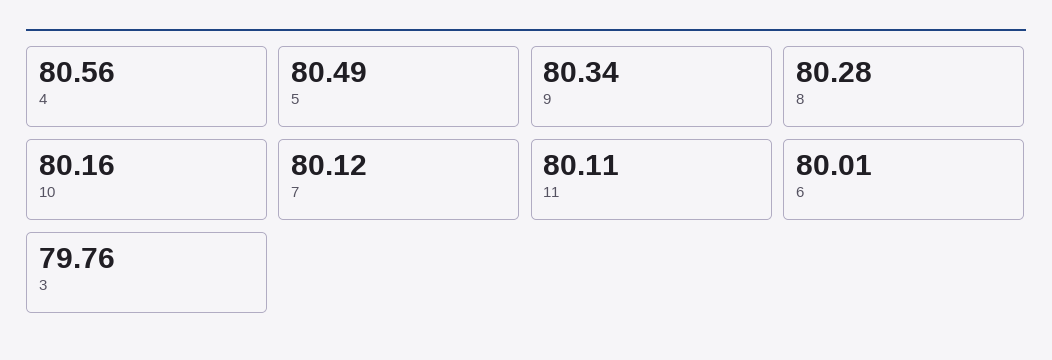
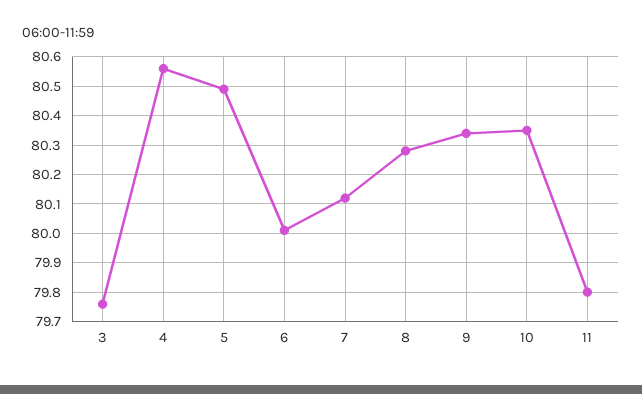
10: 80.16 -> 80.35
11: 80.11 -> 79.8

